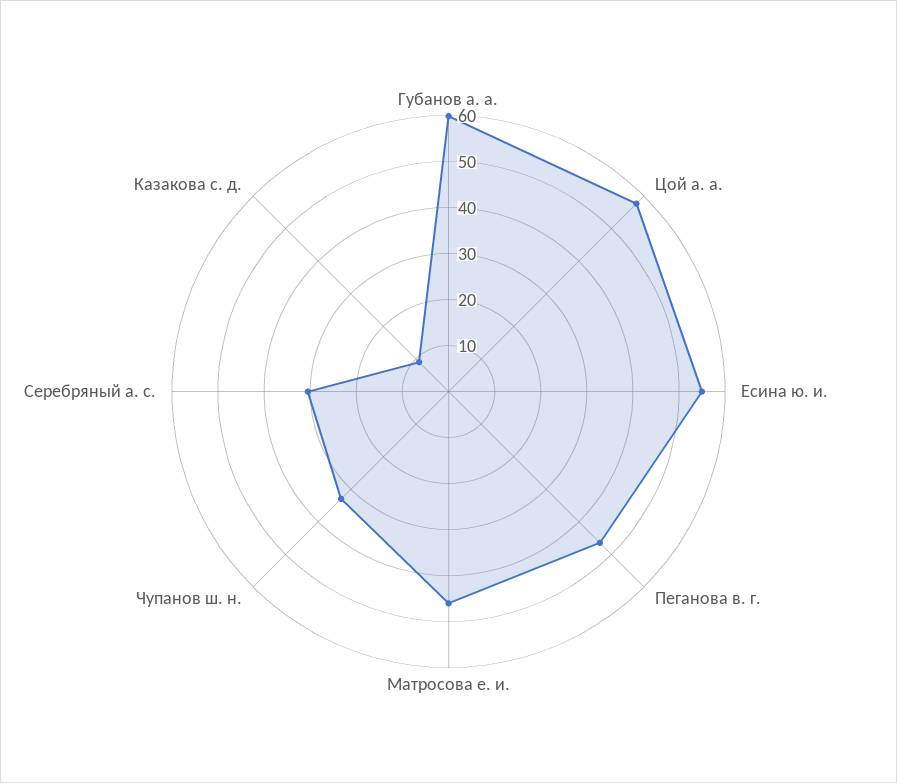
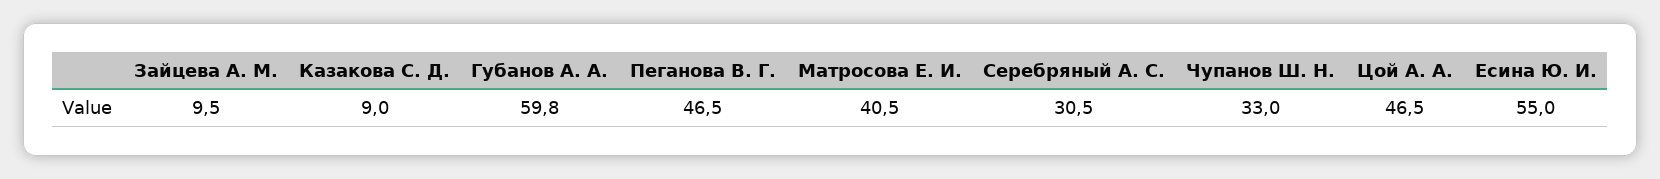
Цой а. а.: 58 -> 46.5
Матросова е. и.: 46 -> 40.5
Зайцева А. М.: none -> 9.5

